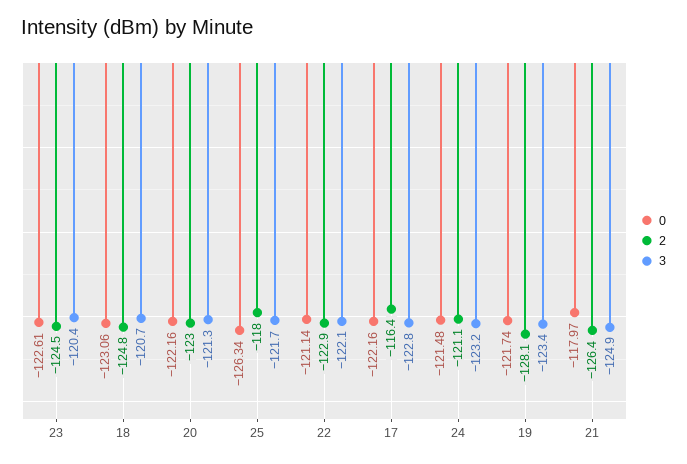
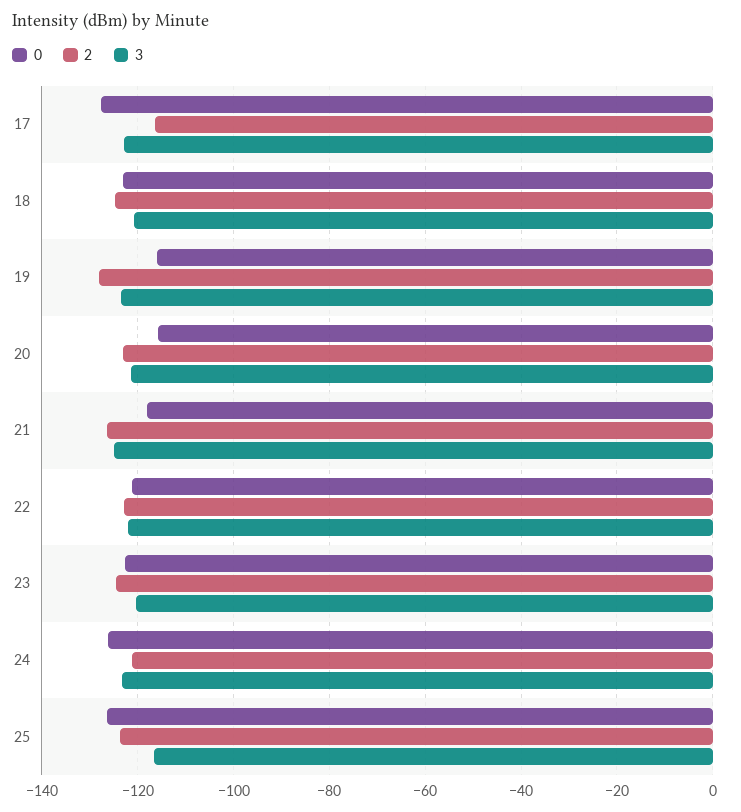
0, 20: -122.16 -> -116
2, 25: -118 -> -124
3, 25: -121.7 -> -116
0, 17: -122.16 -> -128
0, 24: -121.48 -> -126
0, 19: -121.74 -> -116

